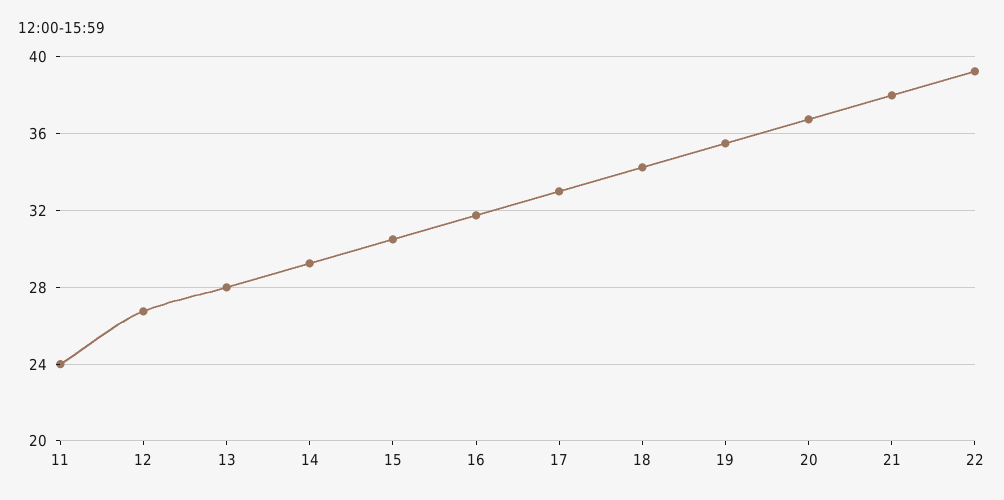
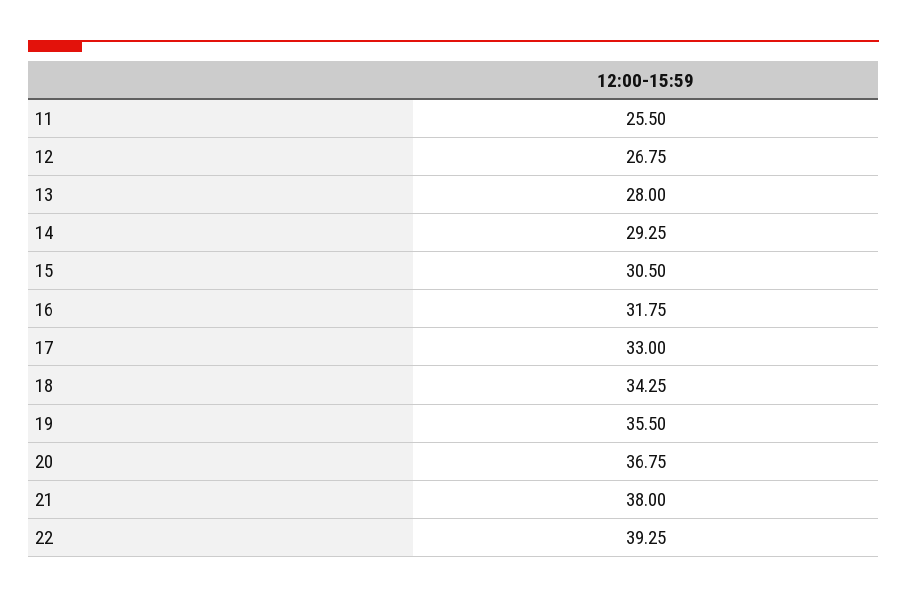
11: 24 -> 25.5

